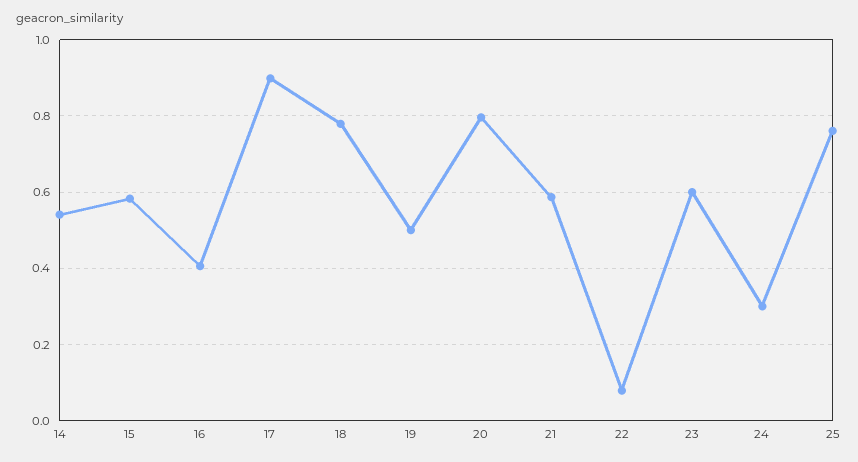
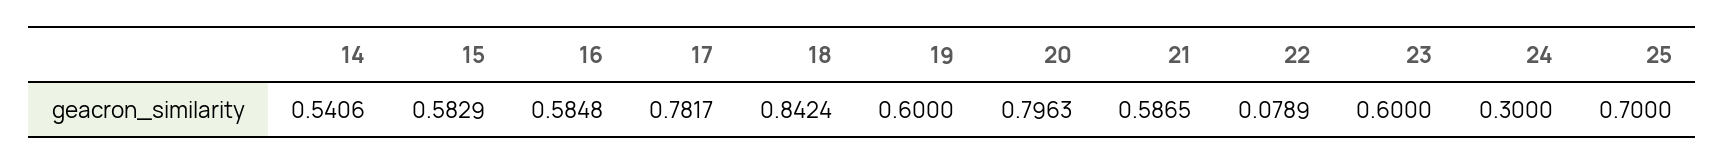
16: 0.4 -> 0.5848
17: 0.9 -> 0.7817
18: 0.78 -> 0.8424
19: 0.5 -> 0.6
25: 0.76 -> 0.7

